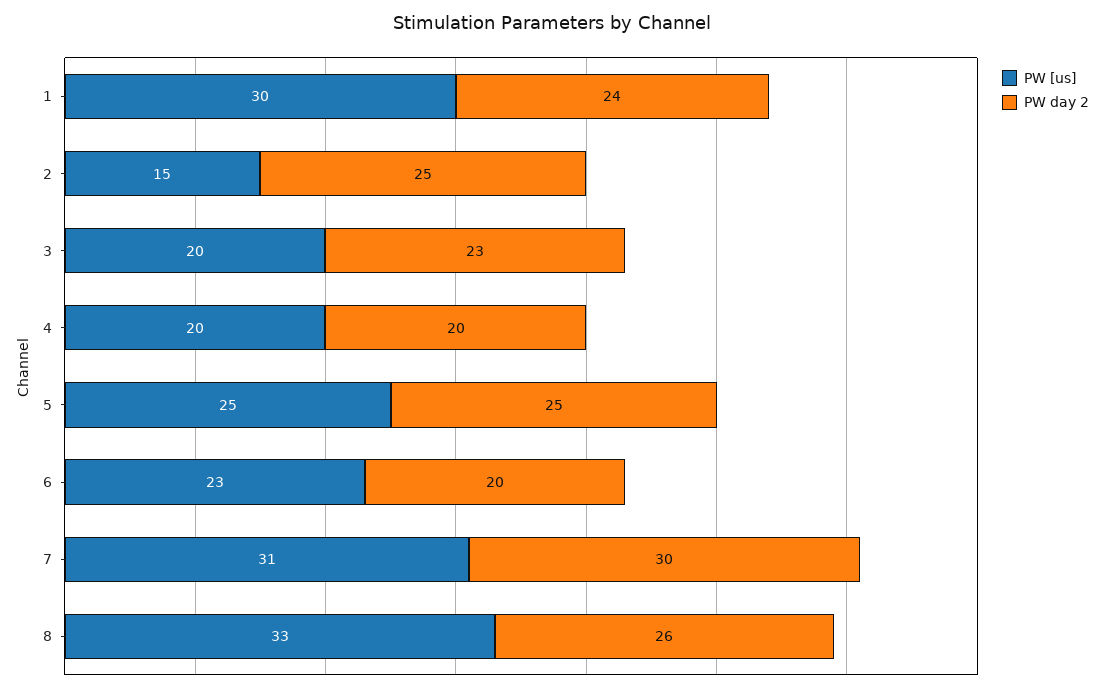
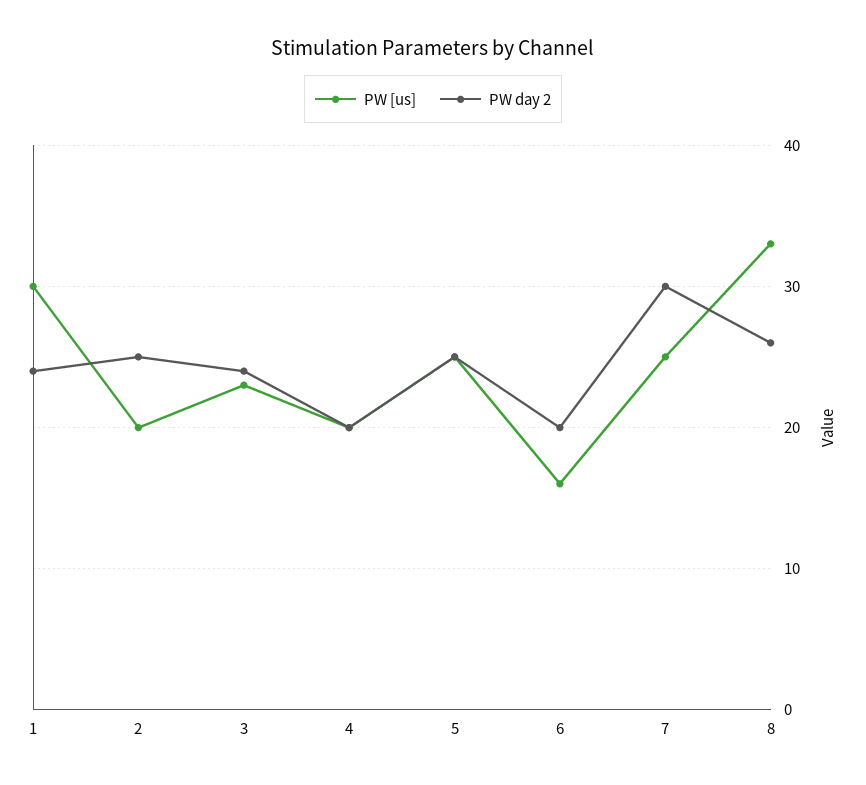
PW [us], 2: 15 -> 20
PW [us], 3: 20 -> 23
PW day 2, 3: 23 -> 24
PW [us], 6: 23 -> 16
PW [us], 7: 31 -> 25

